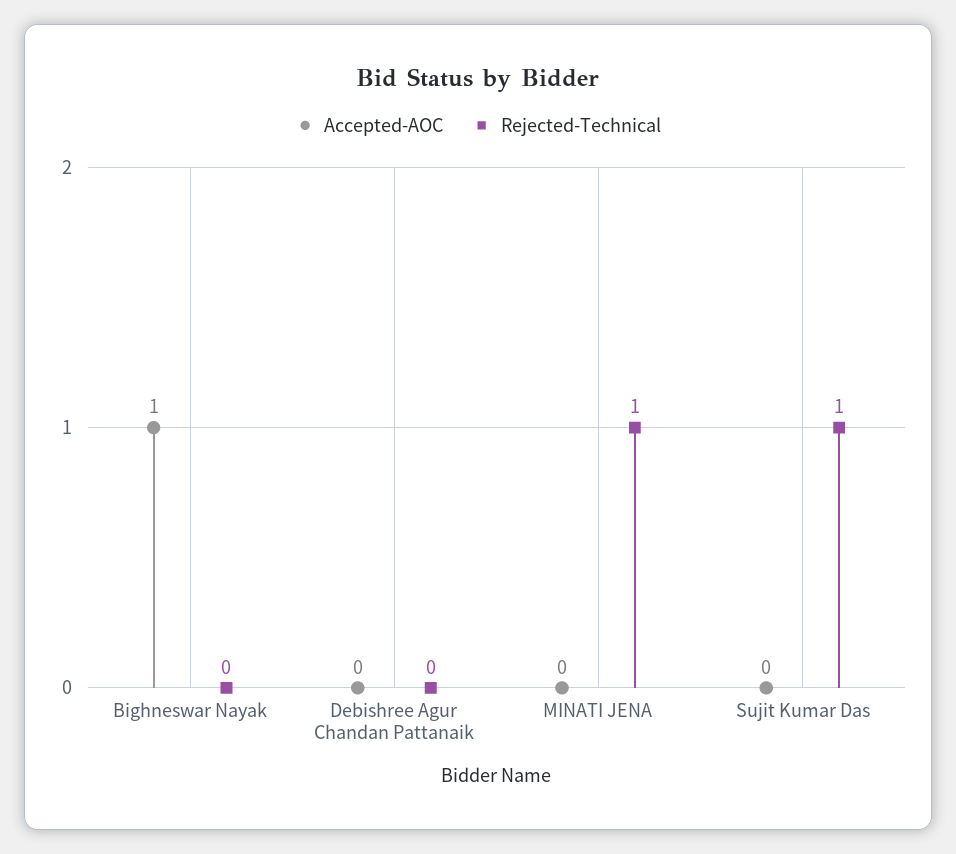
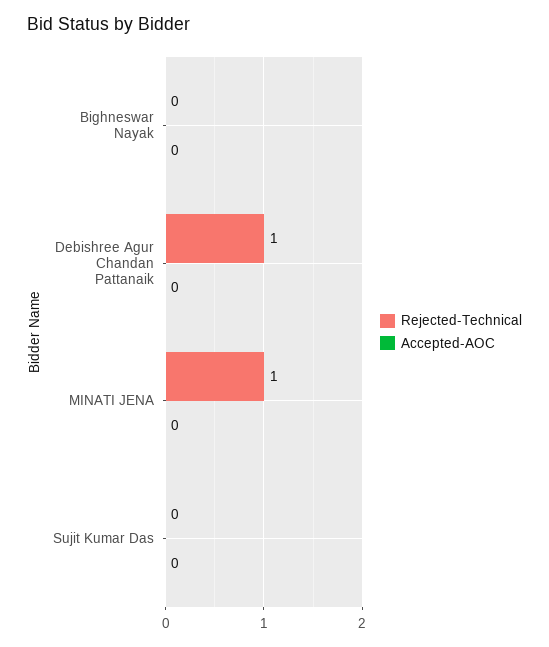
Accepted-AOC, Bighneswar Nayak: 1 -> 0
Rejected-Technical, Debishree Agur Chandan Pattanaik: 0 -> 1
Rejected-Technical, Sujit Kumar Das: 1 -> 0

